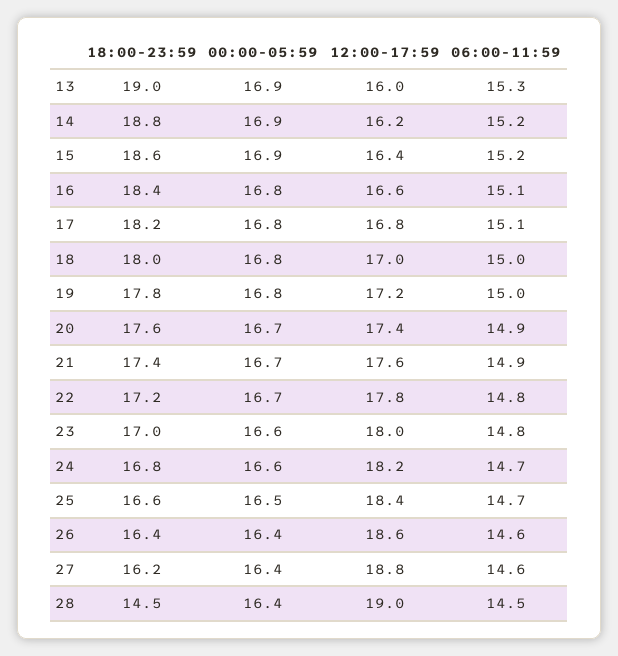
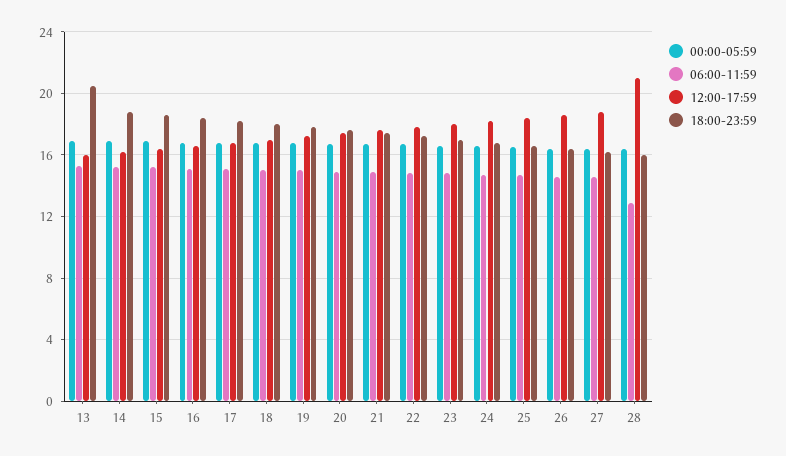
18:00-23:59, 13: 19 -> 20.5
18:00-23:59, 28: 14.5 -> 16
12:00-17:59, 28: 19 -> 21
06:00-11:59, 28: 14.5 -> 13

